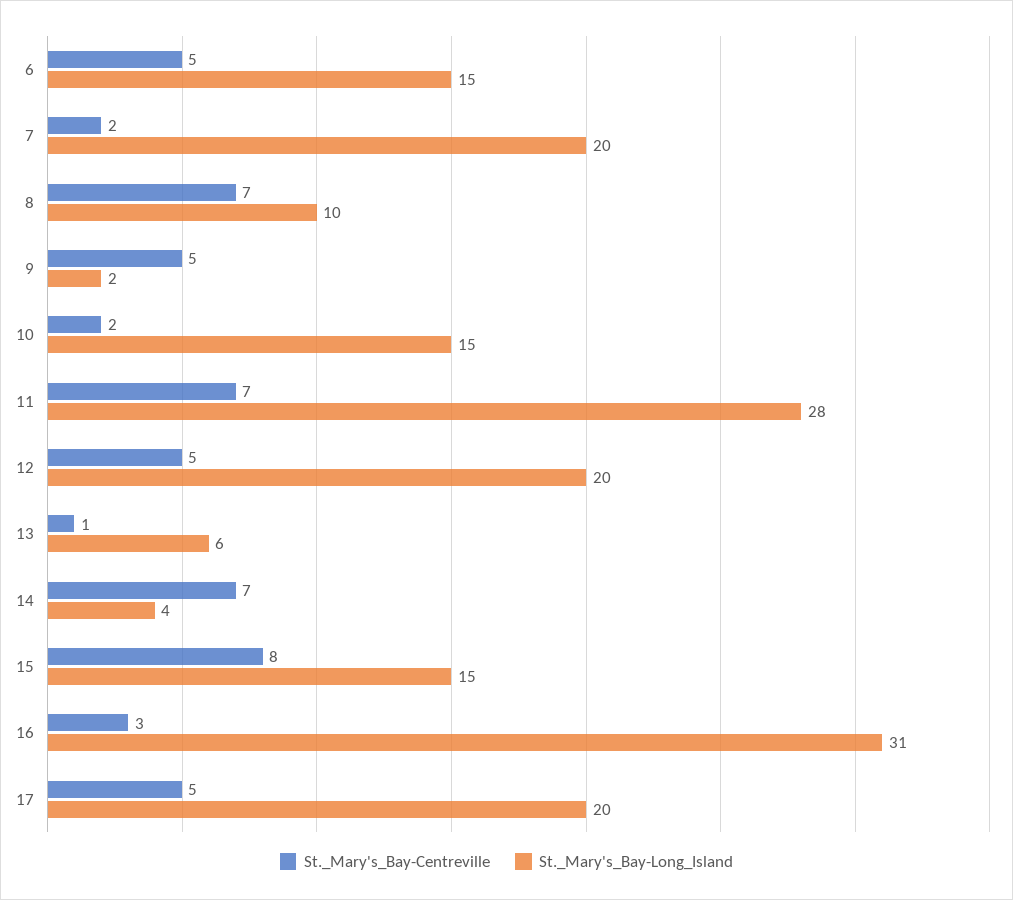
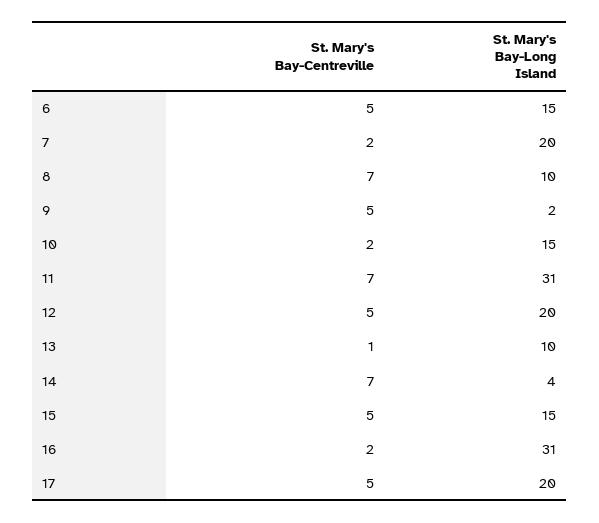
St._Mary's_Bay-Long_Island, 11: 28 -> 31
St._Mary's_Bay-Long_Island, 13: 6 -> 10
St._Mary's_Bay-Centreville, 15: 8 -> 5
St._Mary's_Bay-Centreville, 16: 3 -> 2

